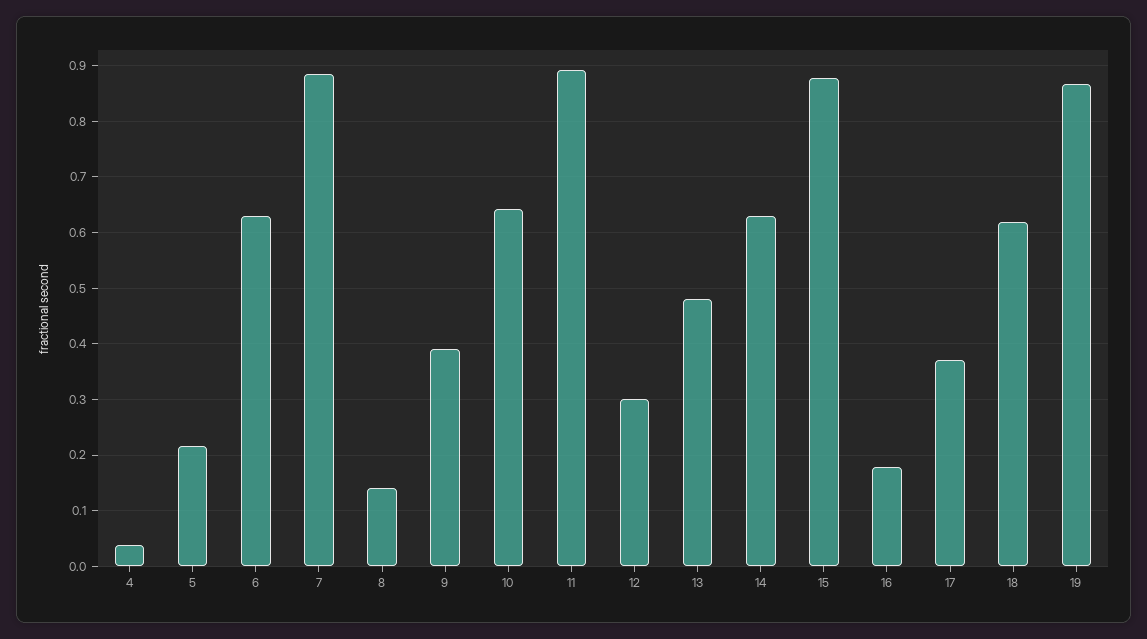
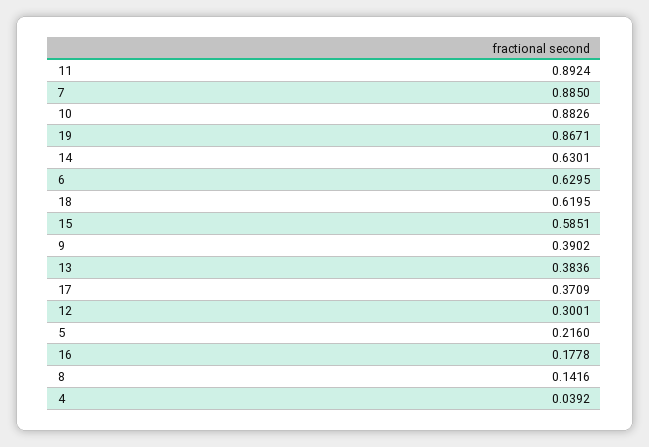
10: 0.64 -> 0.8826
13: 0.48 -> 0.3836
15: 0.88 -> 0.5851

